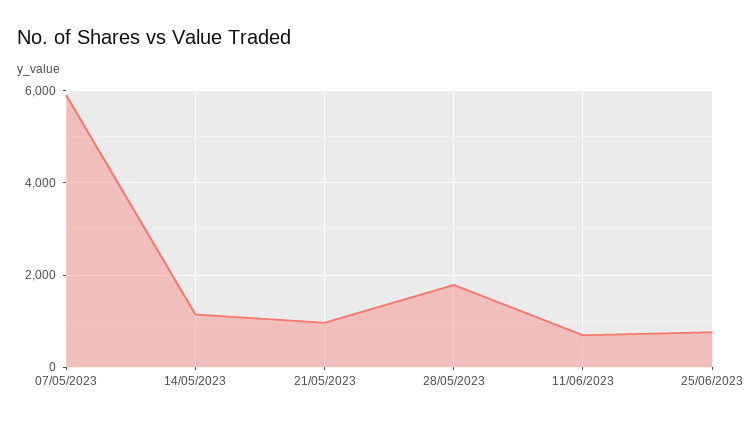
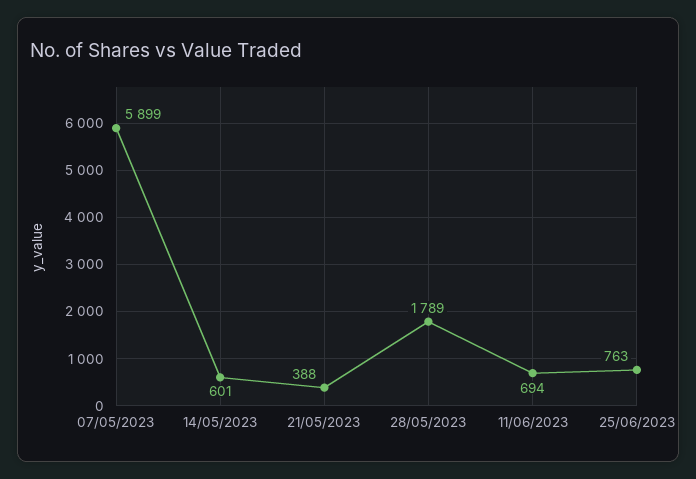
14/05/2023: 1200 -> 601
21/05/2023: 1000 -> 388

